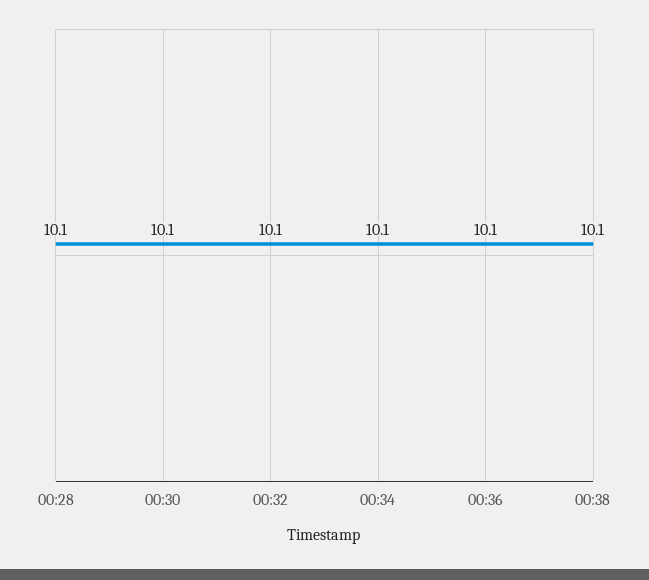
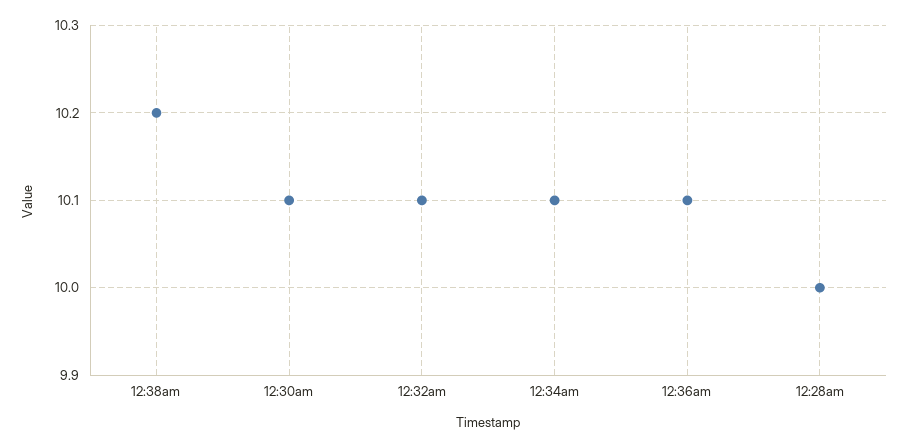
00:28: 10.1 -> 10
00:38: 10.1 -> 10.2

